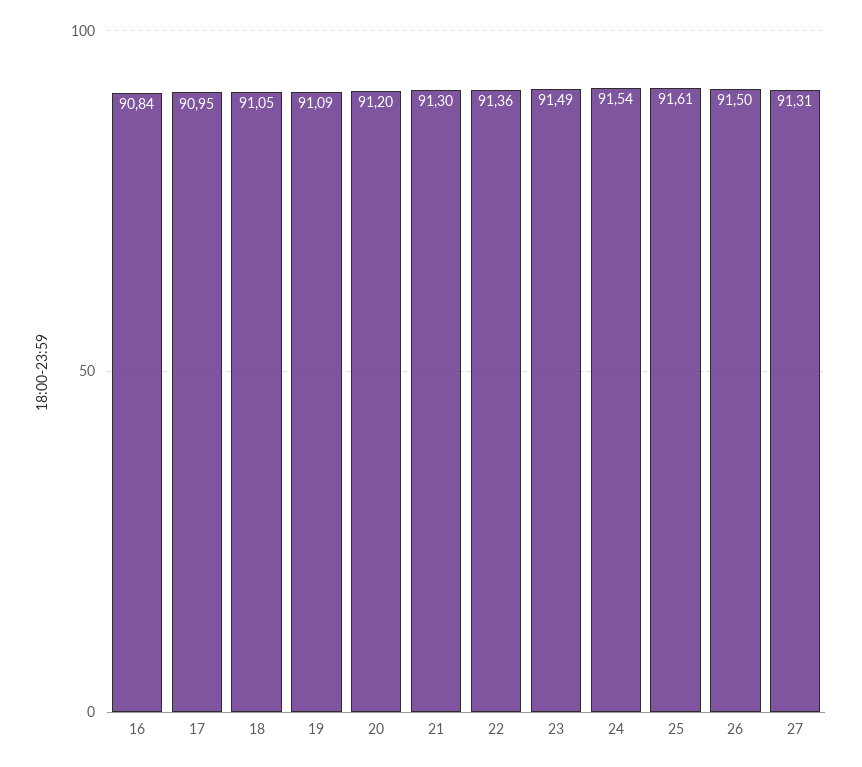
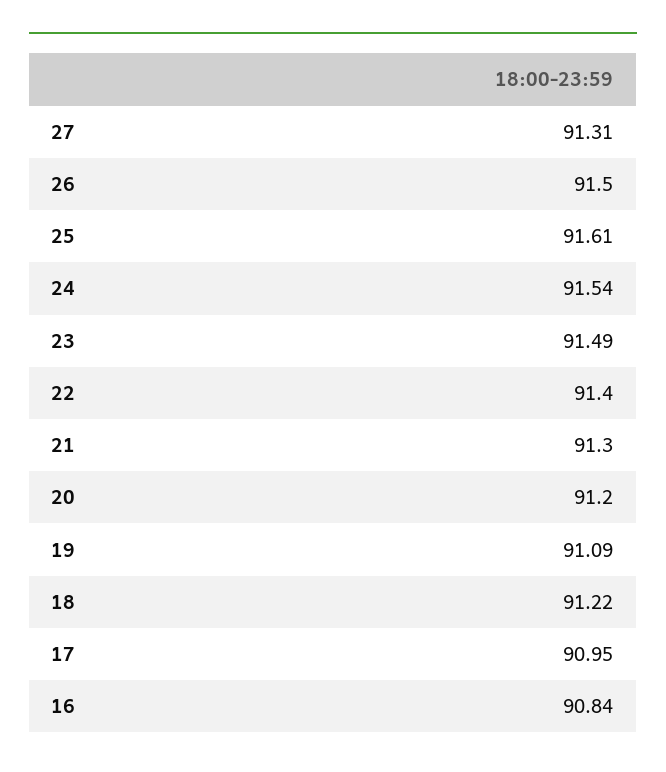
18: 91.05 -> 91.22
22: 91.36 -> 91.4

